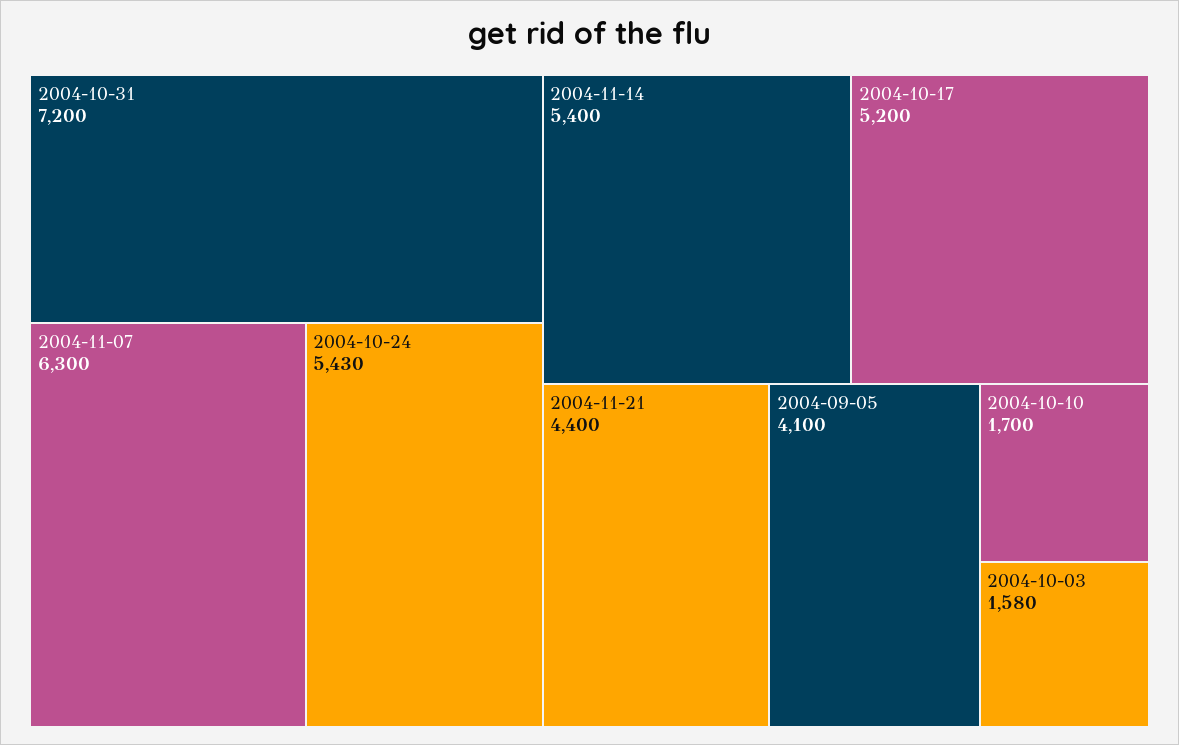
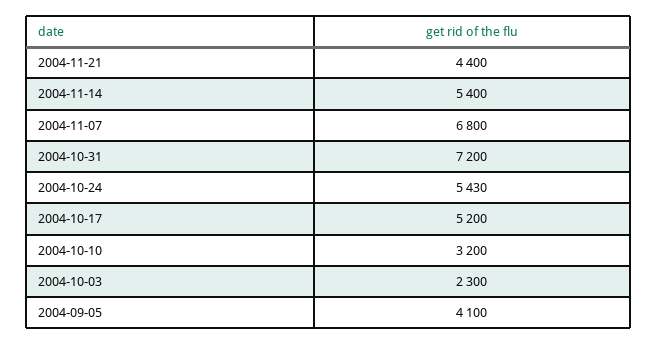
2004-11-07: 6300 -> 6800
2004-10-10: 1700 -> 3200
2004-10-03: 1580 -> 2300

